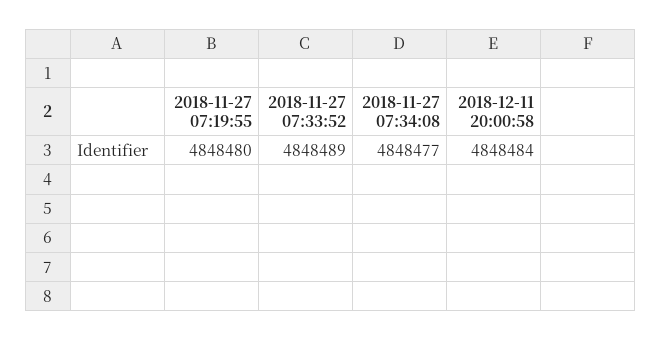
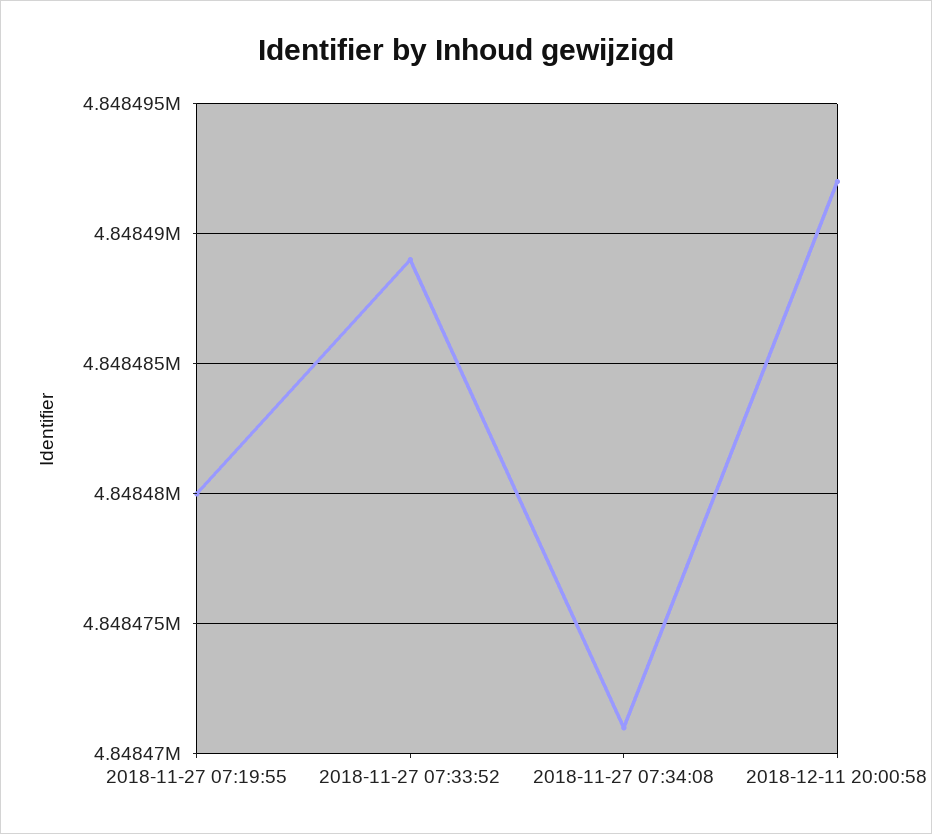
2018-11-27 07:34:08: 4848477 -> 4848471
2018-12-11 20:00:58: 4848484 -> 4848492

